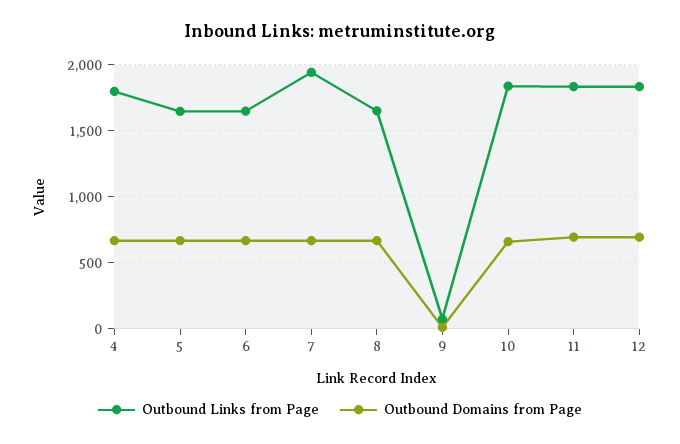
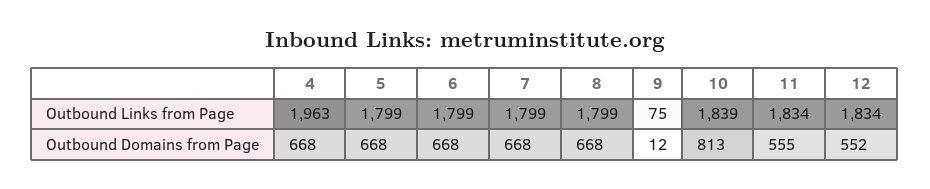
Outbound Links from Page, 4: 1800 -> 1963
Outbound Links from Page, 5: 1650 -> 1799
Outbound Links from Page, 6: 1650 -> 1799
Outbound Links from Page, 7: 1950 -> 1799
Outbound Links from Page, 8: 1650 -> 1799
Outbound Domains from Page, 10: 650 -> 813
Outbound Domains from Page, 11: 700 -> 555
Outbound Domains from Page, 12: 700 -> 552

